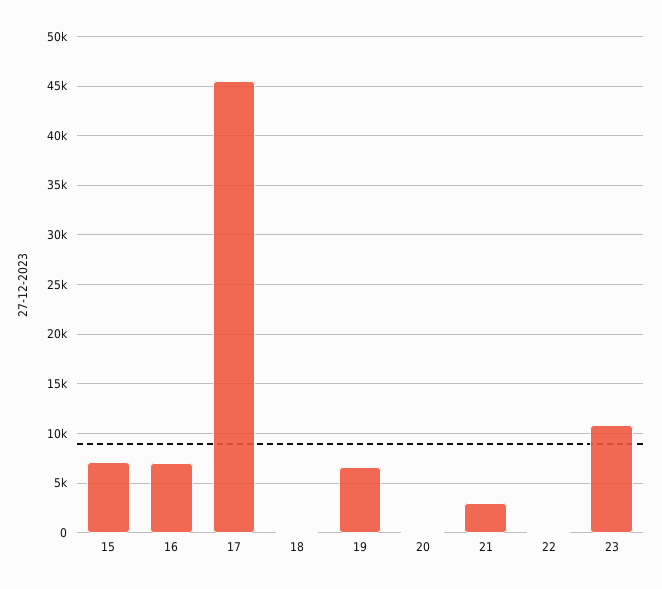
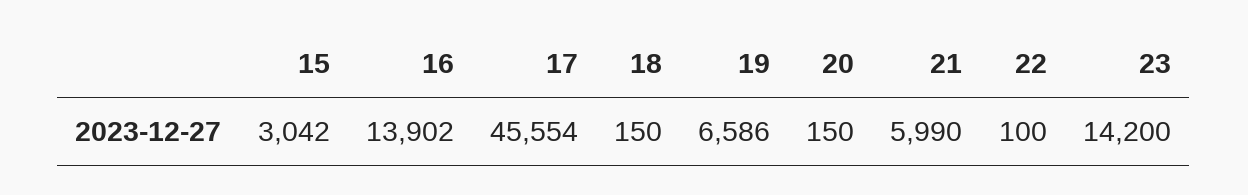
15: 7000 -> 3042
16: 7000 -> 13902
21: 3000 -> 5990
23: 11000 -> 14200

